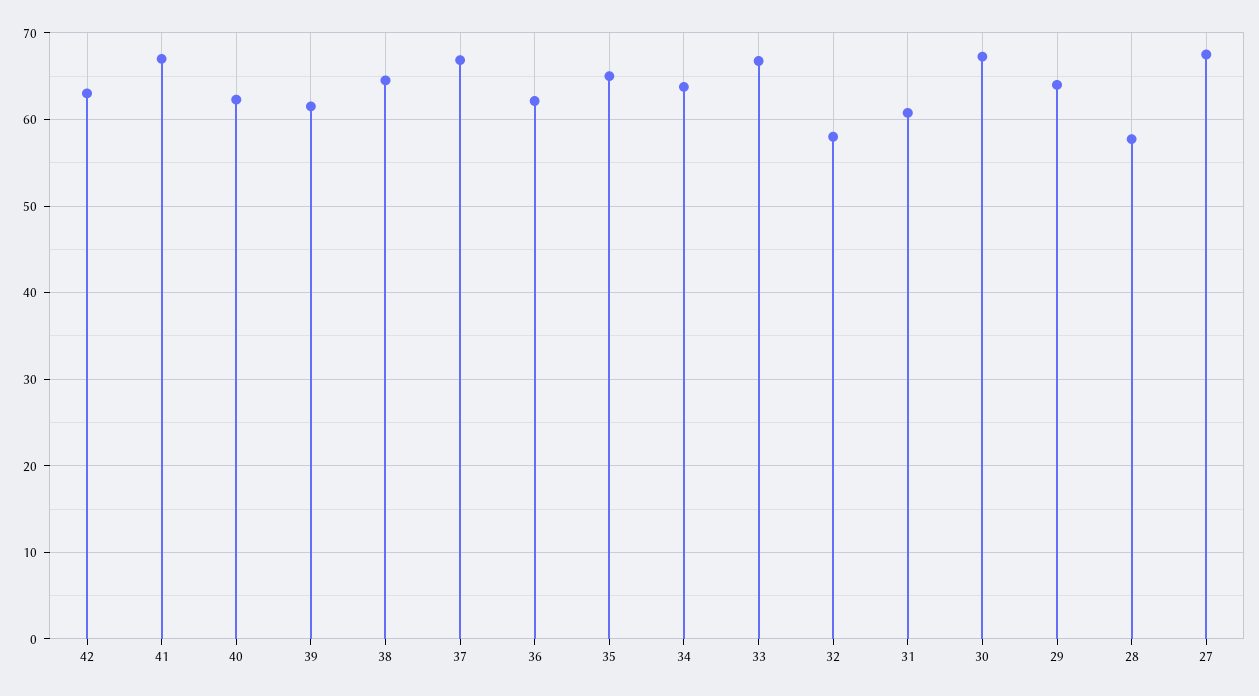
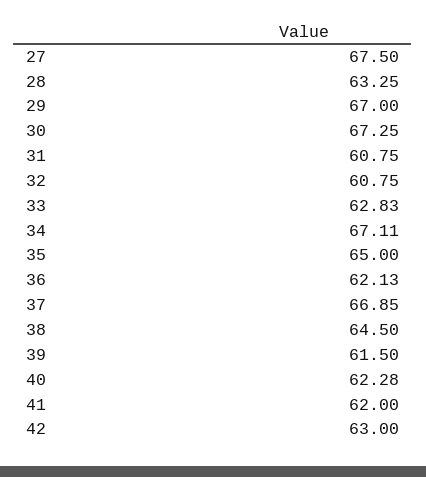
41: 67 -> 62
34: 64 -> 67.11
33: 67 -> 62.83
32: 58 -> 60.75
29: 64 -> 67
28: 58 -> 63.25

